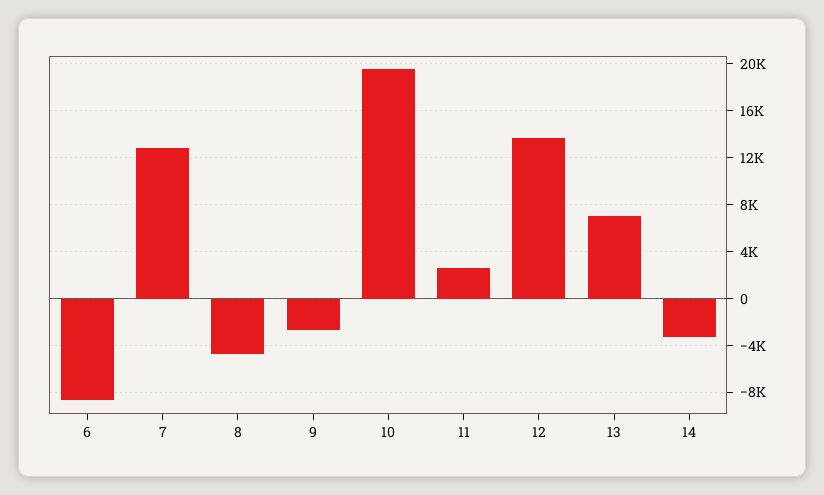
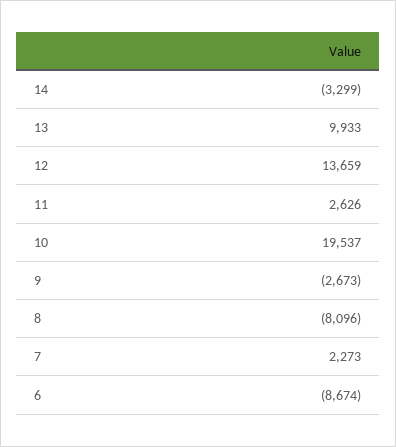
7: 13000 -> 2273
8: -5000 -> -8096
13: 7000 -> 9933

